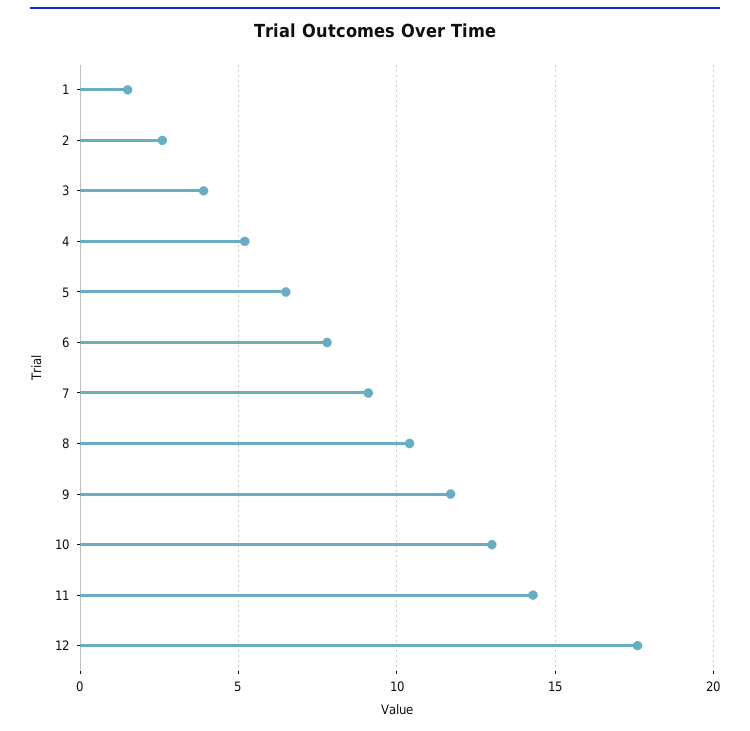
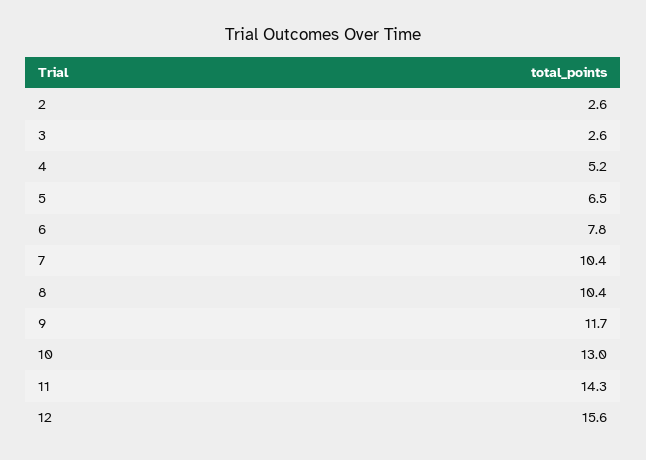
1: 1.5 -> none
3: 4 -> 2.6
7: 9 -> 10.4
12: 17.5 -> 15.6

